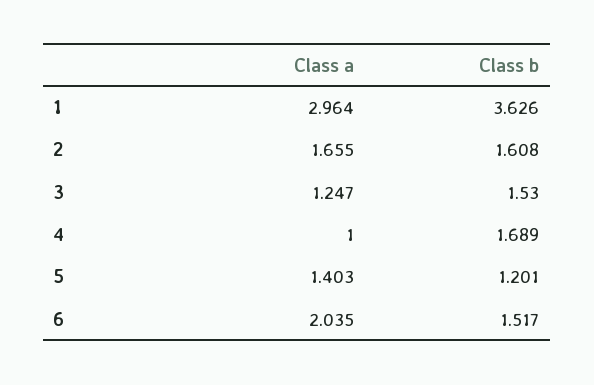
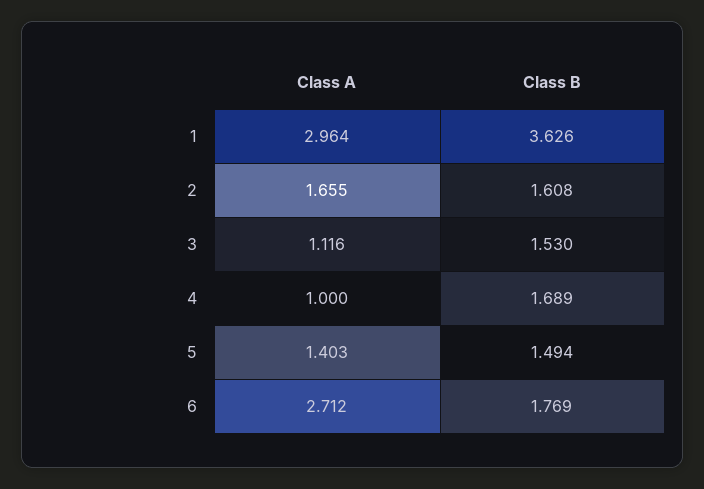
Class a, 3: 1.247 -> 1.116
Class b, 5: 1.201 -> 1.494
Class a, 6: 2.035 -> 2.712
Class b, 6: 1.517 -> 1.769

